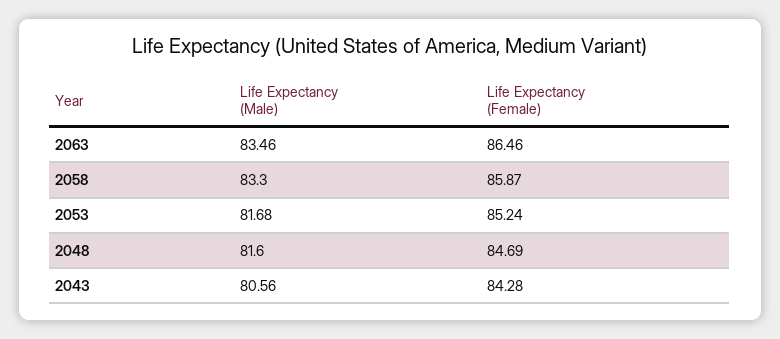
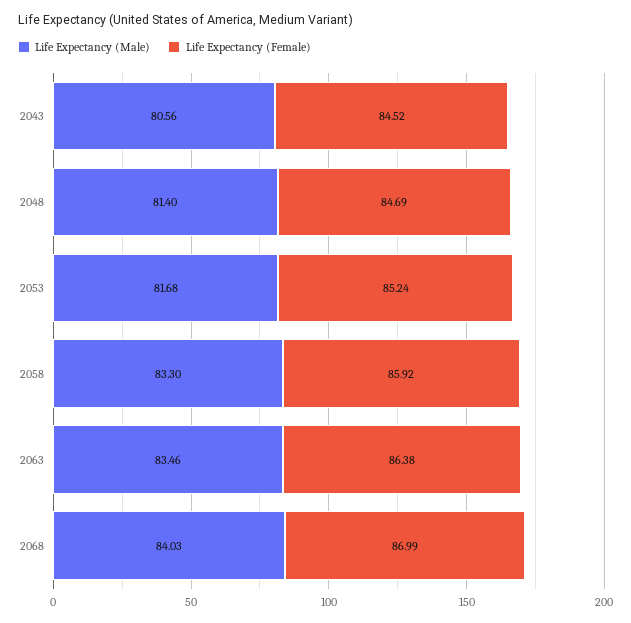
Life Expectancy (Female), 2063: 86.46 -> 86.38
Life Expectancy (Female), 2058: 85.87 -> 85.92
Life Expectancy (Male), 2048: 81.6 -> 81.4
Life Expectancy (Female), 2043: 84.28 -> 84.52
Life Expectancy (Male), 2068: none -> 84.03
Life Expectancy (Female), 2068: none -> 86.99

